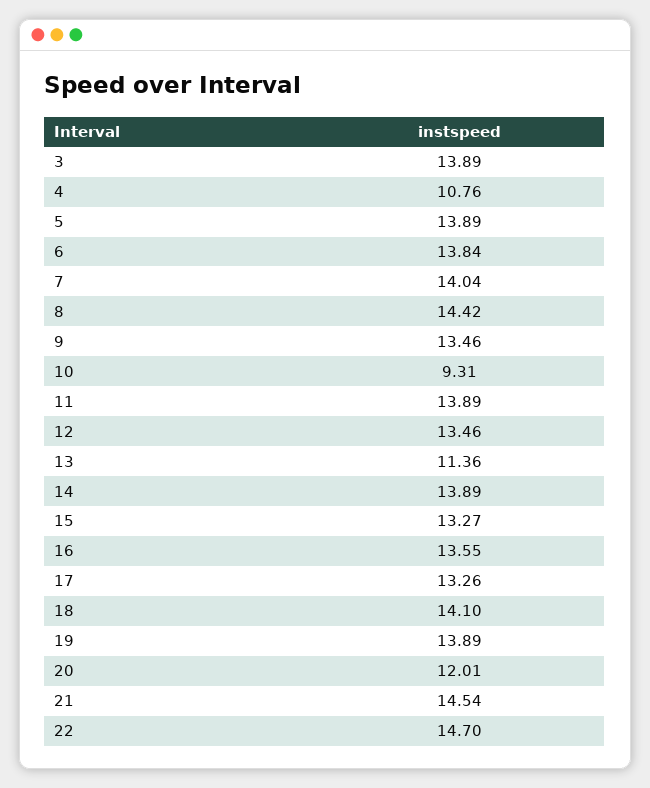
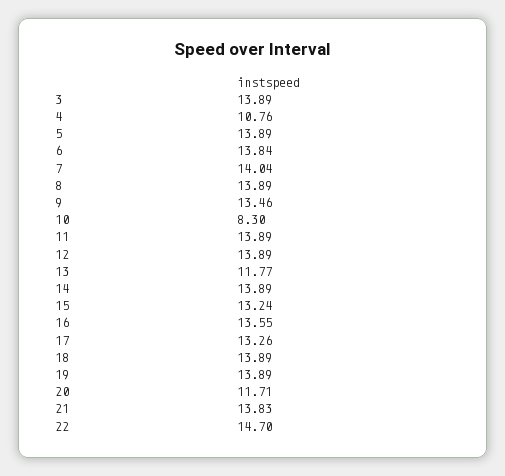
8: 14.42 -> 13.89
10: 9.31 -> 8.3
12: 13.46 -> 13.89
13: 11.36 -> 11.77
15: 13.27 -> 13.24
18: 14.1 -> 13.89
20: 12.01 -> 11.71
21: 14.54 -> 13.83

